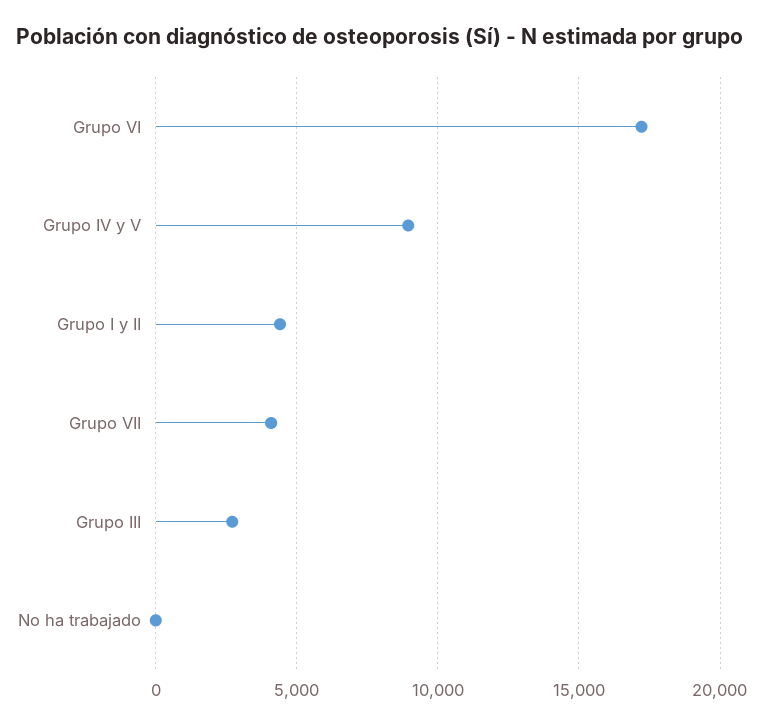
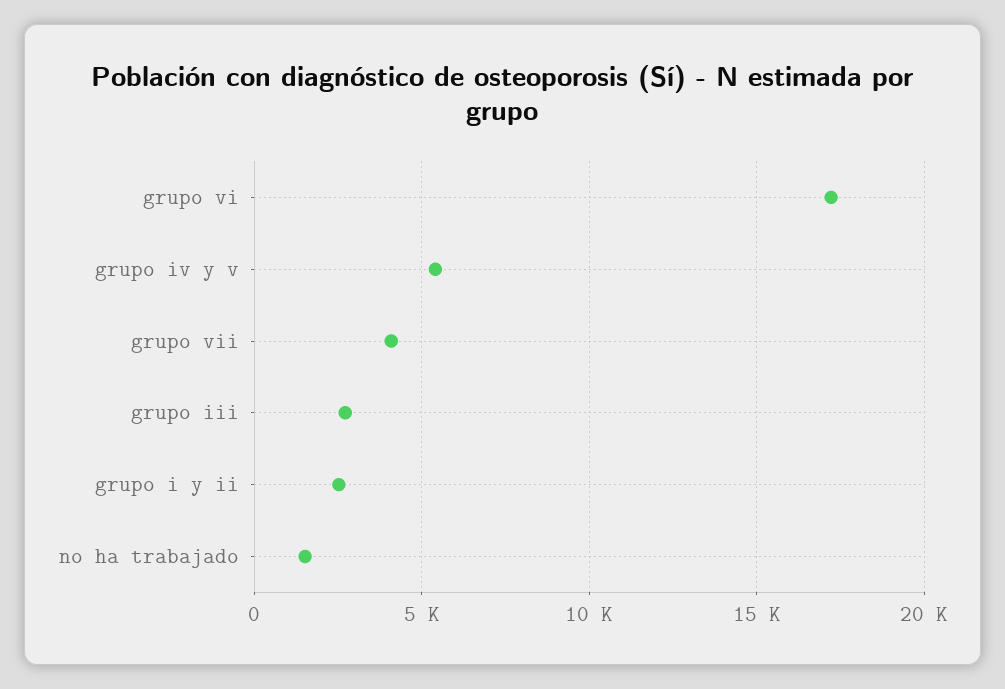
Grupo IV y V: 9000 -> 5500
Grupo I y II: 4500 -> 2500
No ha trabajado: 0 -> 1500

